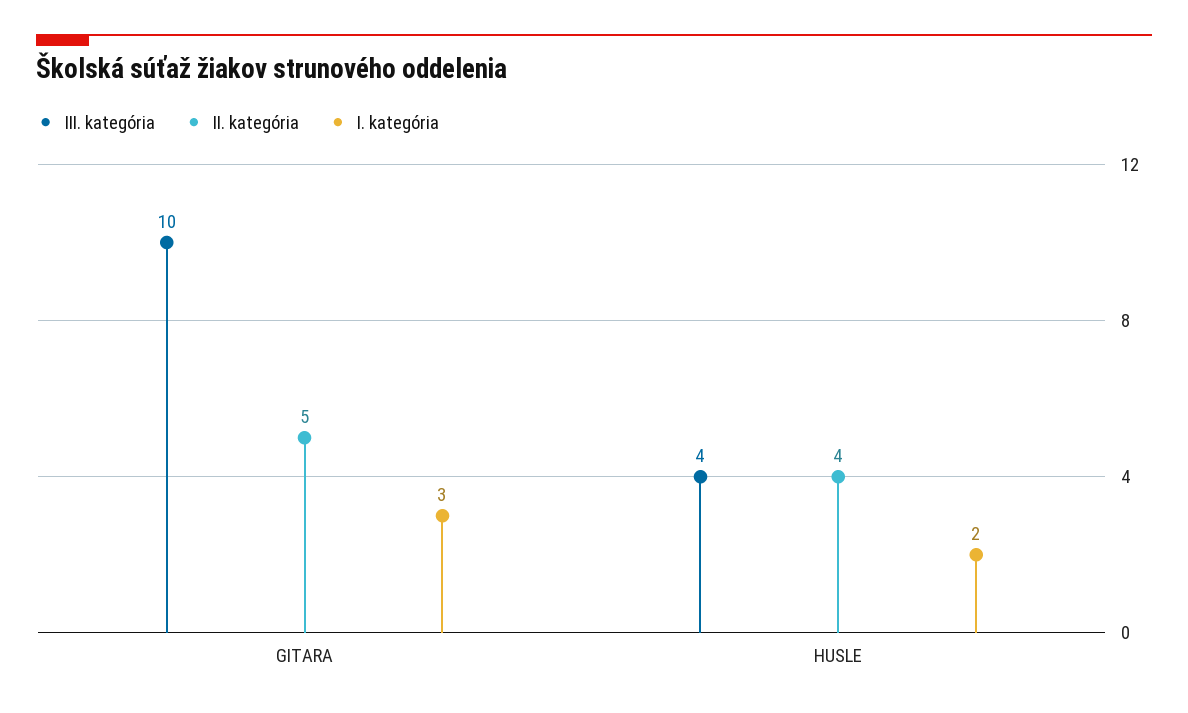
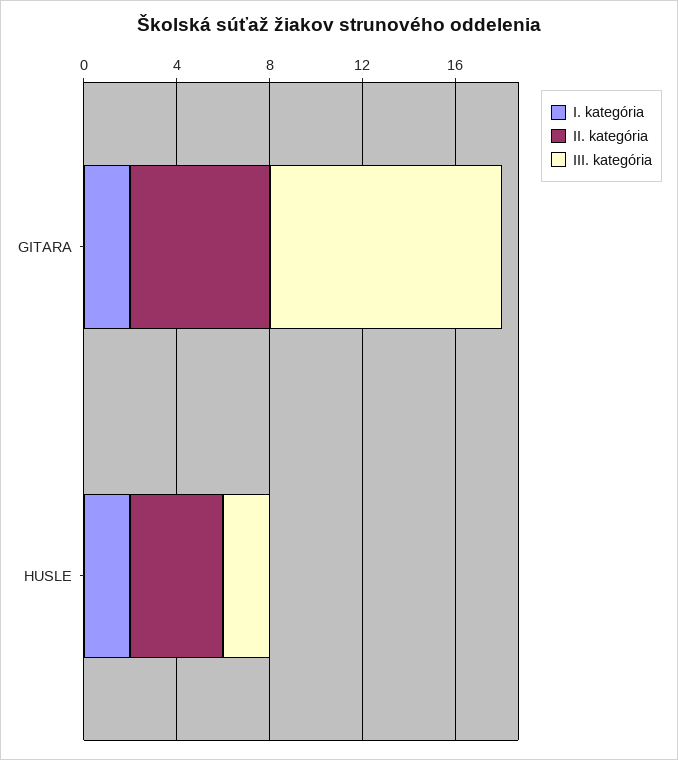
II. kategória, GITARA: 5 -> 6
I. kategória, GITARA: 3 -> 2
III. kategória, HUSLE: 4 -> 2

